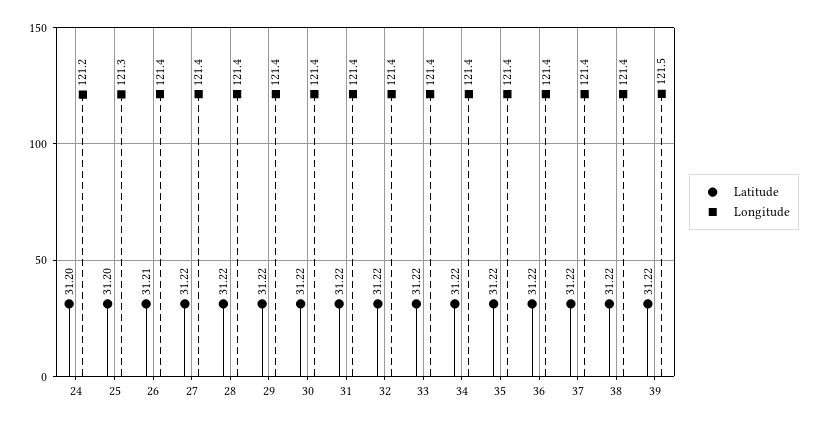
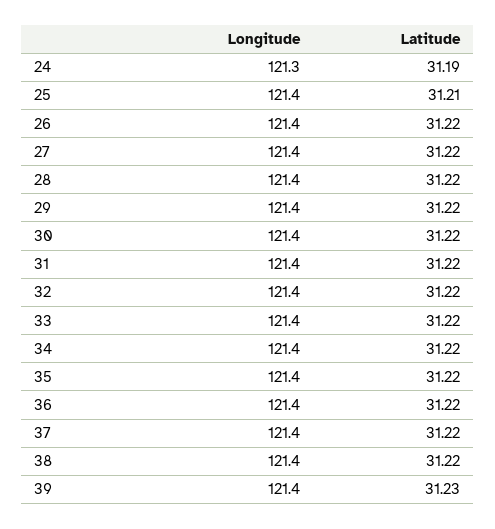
Latitude, 24: 31.2 -> 31.19
Longitude, 24: 121.2 -> 121.3
Latitude, 25: 31.2 -> 31.21
Longitude, 25: 121.3 -> 121.4
Latitude, 26: 31.21 -> 31.22
Latitude, 39: 31.22 -> 31.23
Longitude, 39: 121.5 -> 121.4

